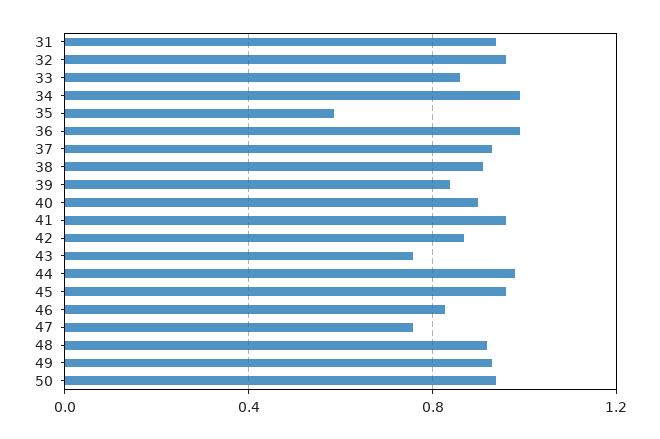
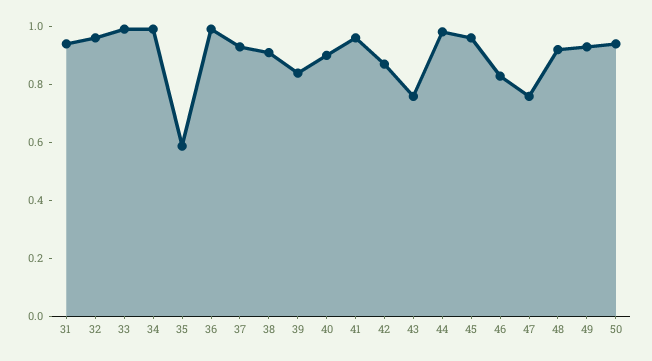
33: 0.85 -> 1

